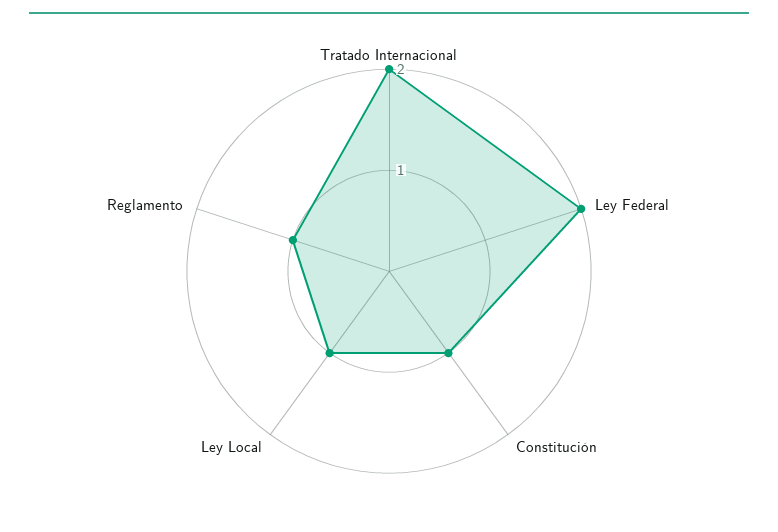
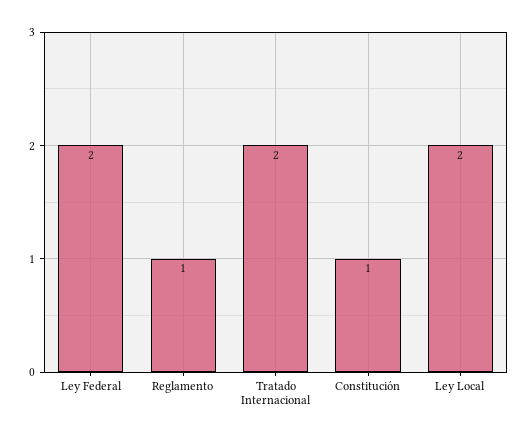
Ley Local: 1 -> 2

